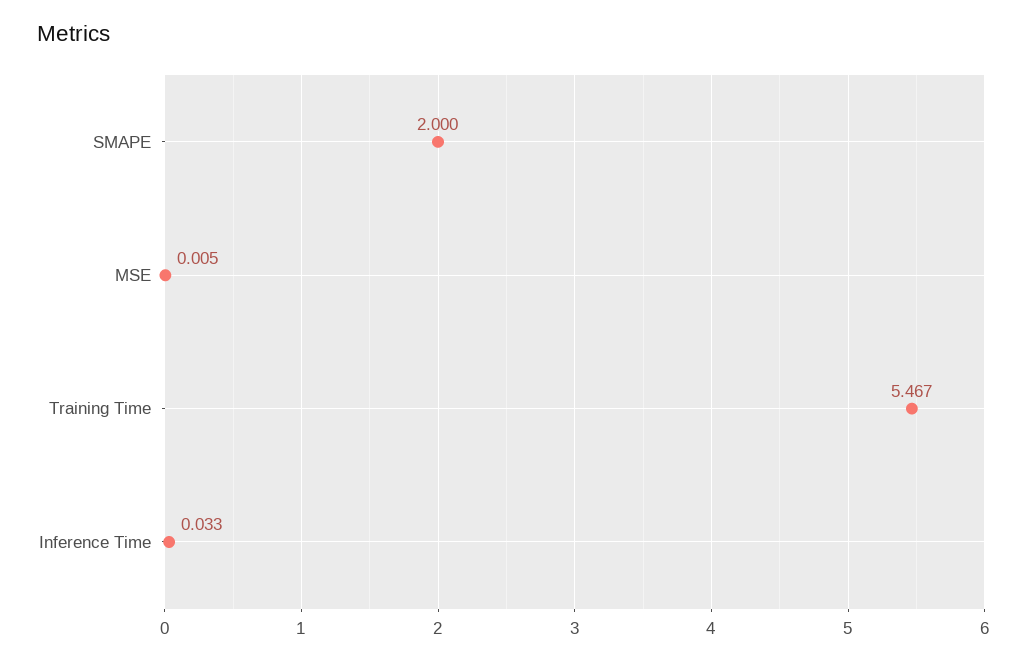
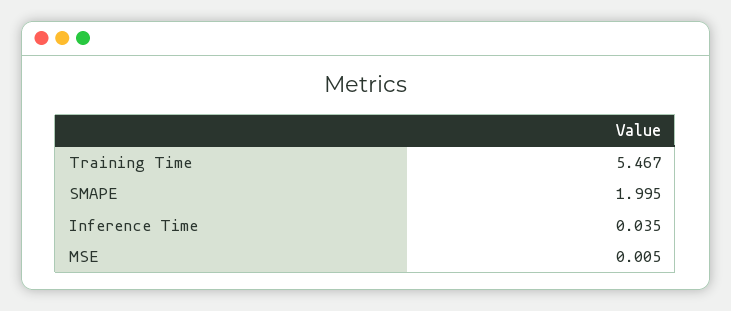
SMAPE: 2 -> 1.995
Inference Time: 0.033 -> 0.035

